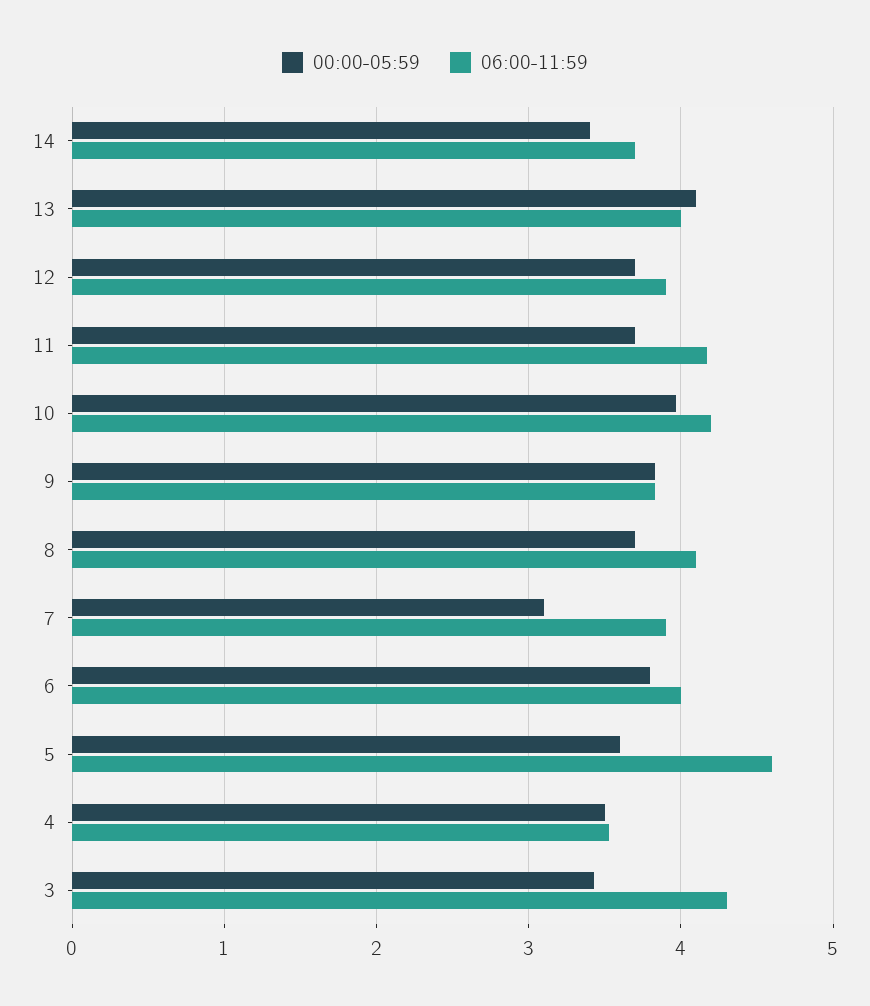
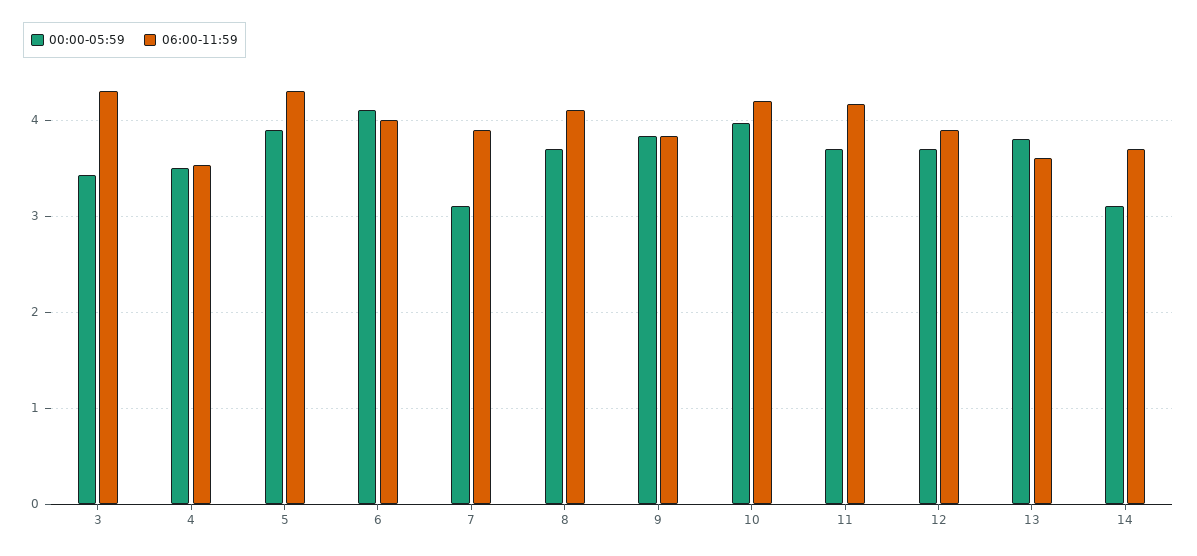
00:00-05:59, 14: 3.4 -> 3.1
00:00-05:59, 13: 4.1 -> 3.8
06:00-11:59, 13: 4 -> 3.6
00:00-05:59, 6: 3.8 -> 4.1
00:00-05:59, 5: 3.6 -> 3.9
06:00-11:59, 5: 4.6 -> 4.3

